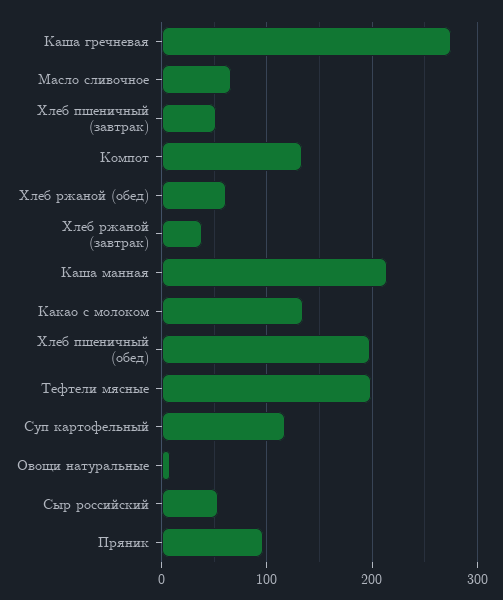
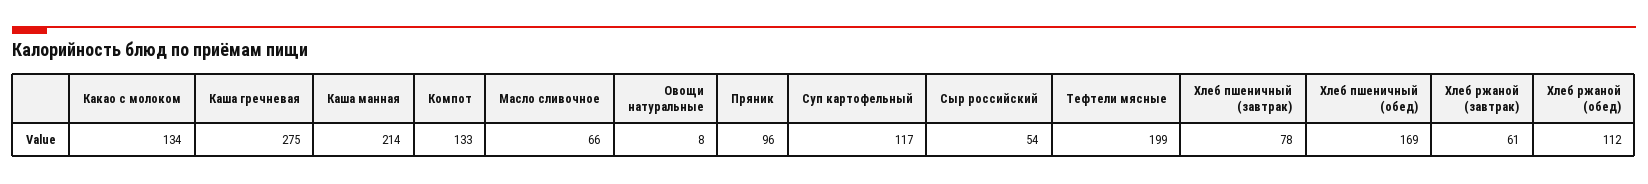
Хлеб пшеничный (завтрак): 50 -> 78
Хлеб ржаной (обед): 60 -> 112
Хлеб ржаной (завтрак): 40 -> 61
Хлеб пшеничный (обед): 200 -> 169

